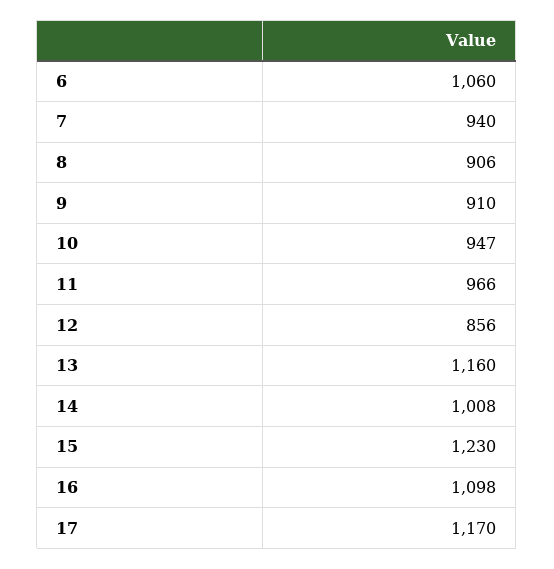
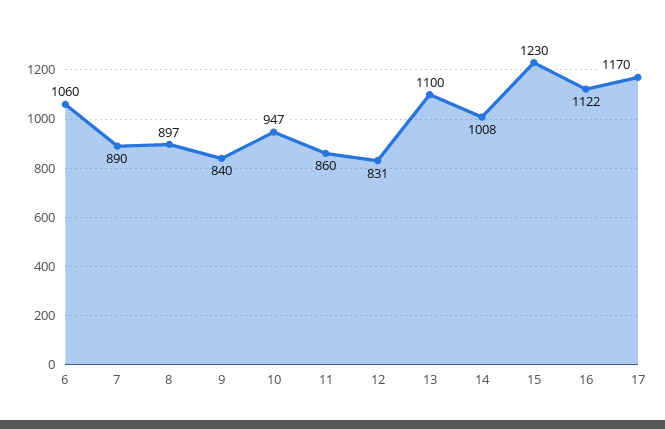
7: 940 -> 890
8: 906 -> 897
9: 910 -> 840
11: 966 -> 860
12: 856 -> 831
13: 1160 -> 1100
16: 1098 -> 1122

